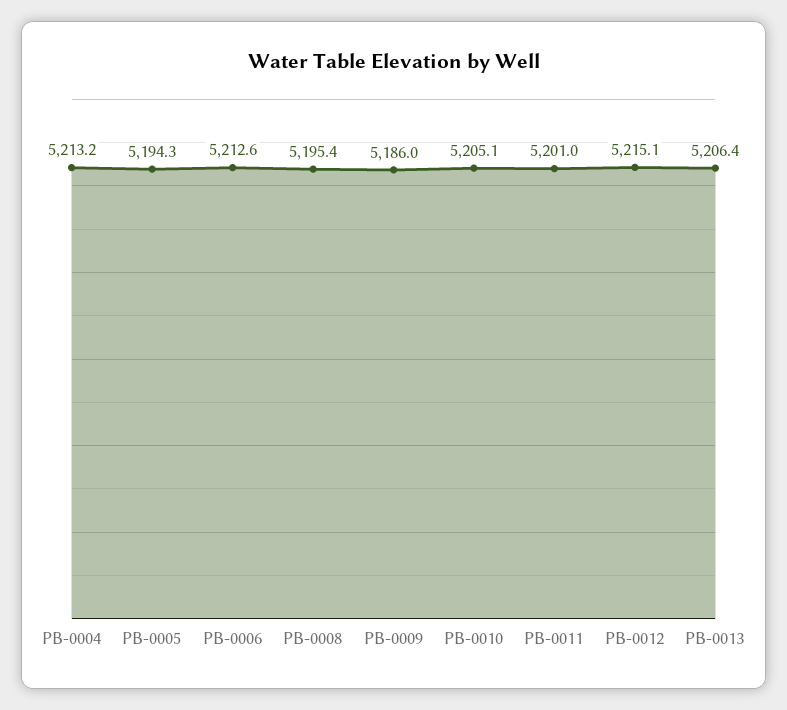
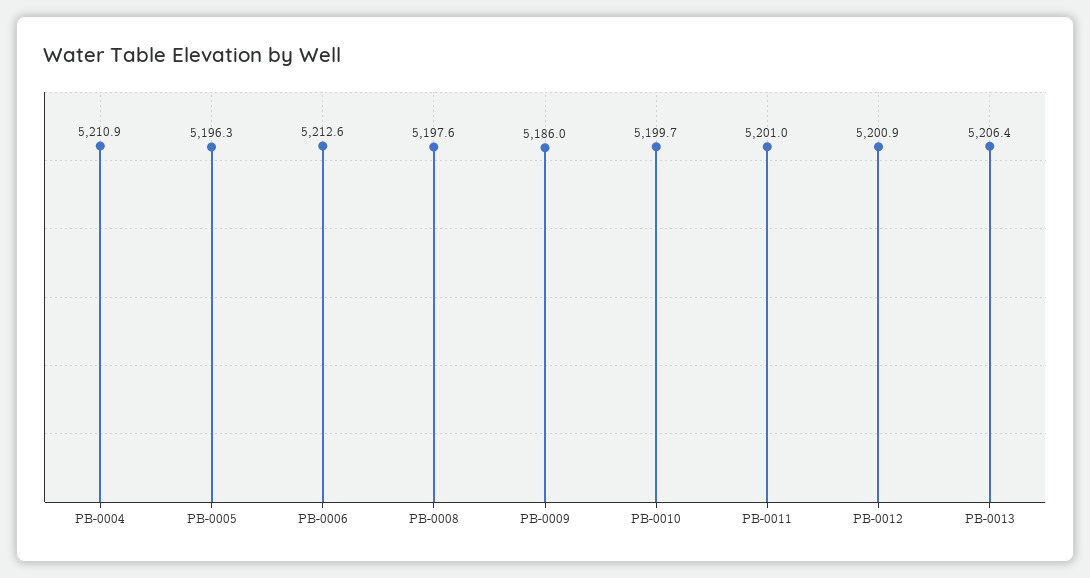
PB-0004: 5213.2 -> 5210.9
PB-0005: 5194.3 -> 5196.3
PB-0008: 5195.4 -> 5197.6
PB-0010: 5205.1 -> 5199.7
PB-0012: 5215.1 -> 5200.9

